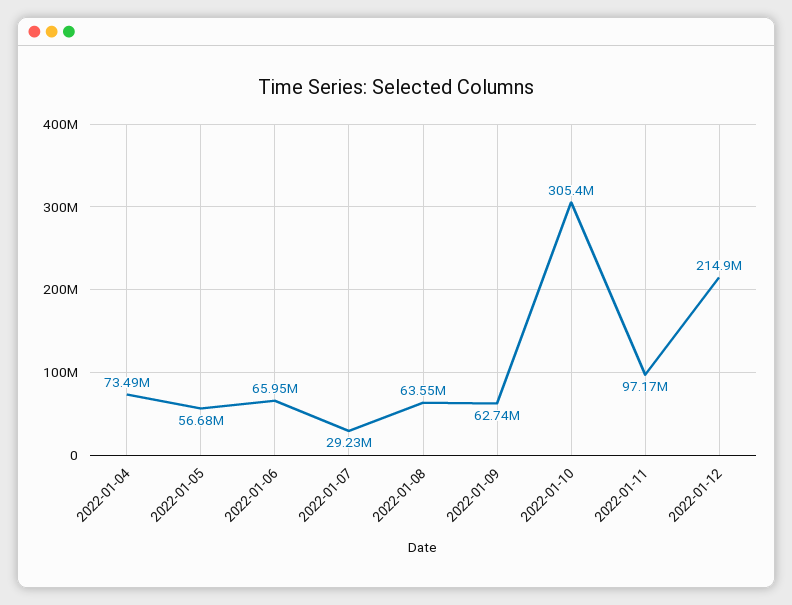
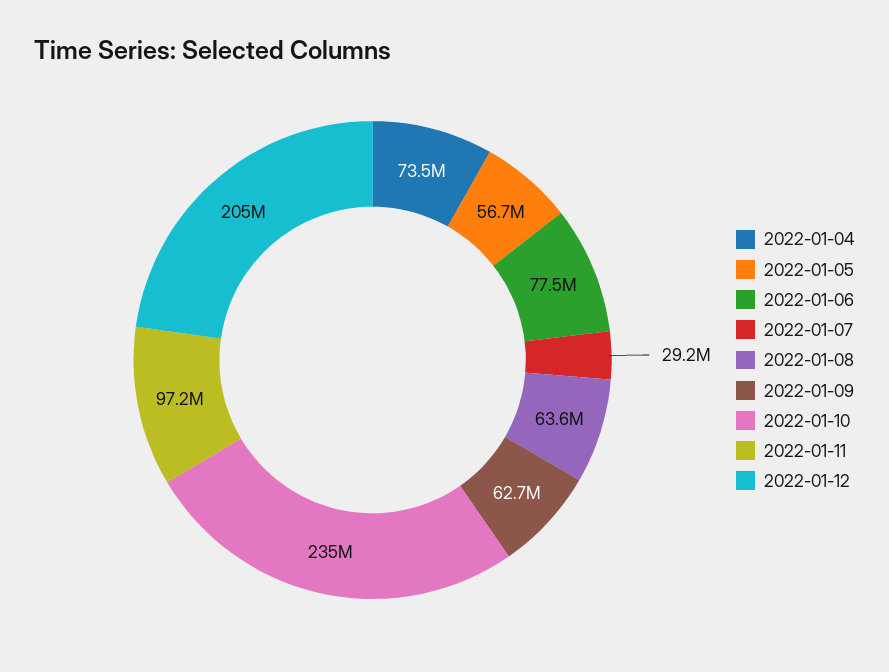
2022-01-06: 65950000 -> 77500000
2022-01-10: 305400000 -> 235000000
2022-01-12: 214900000 -> 205000000

